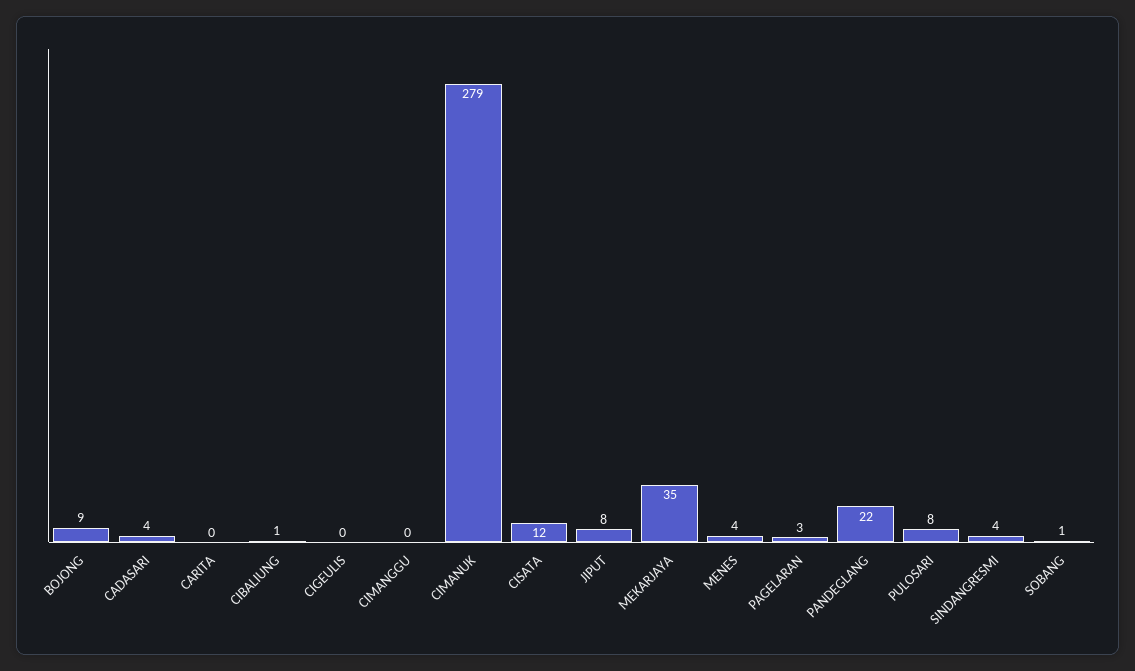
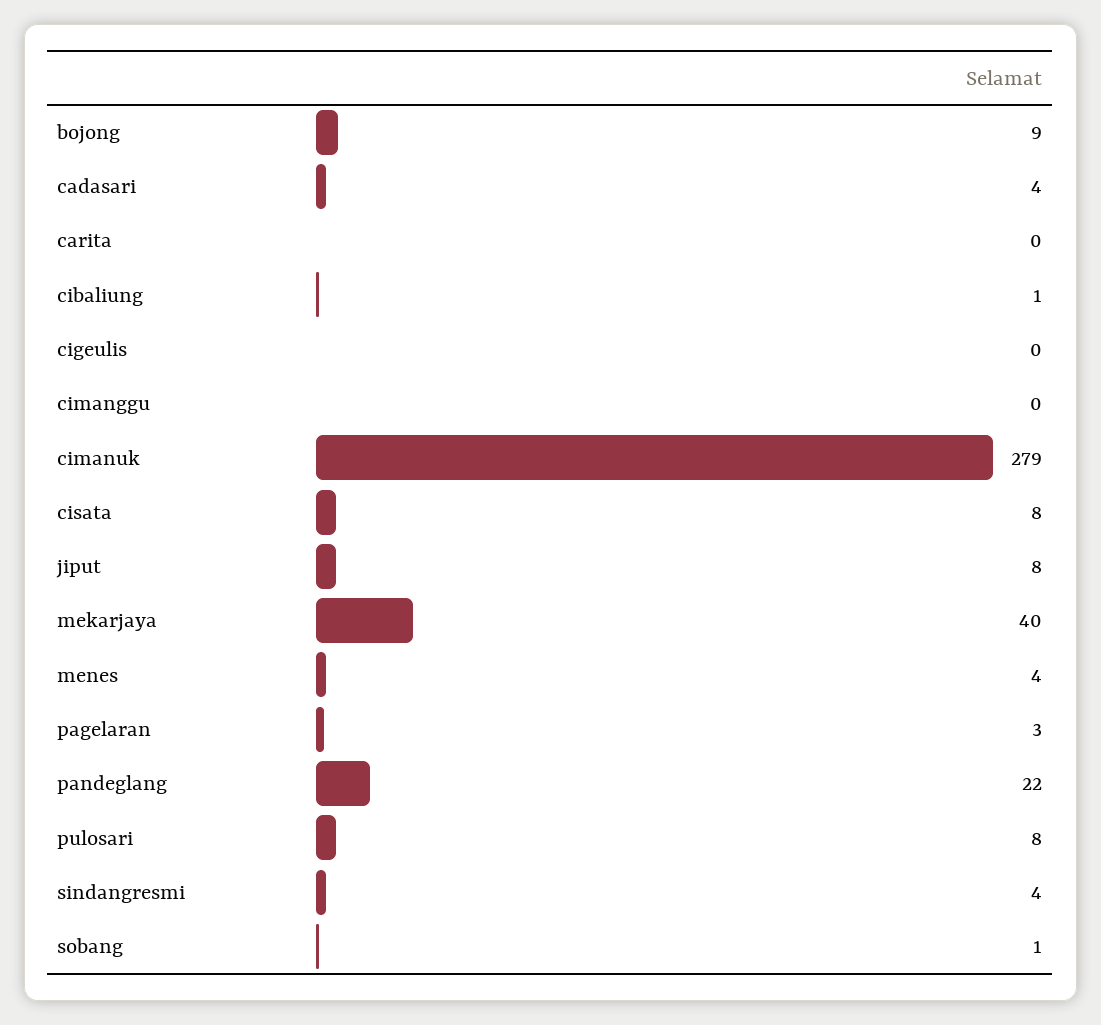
CISATA: 12 -> 8
MEKARJAYA: 35 -> 40

